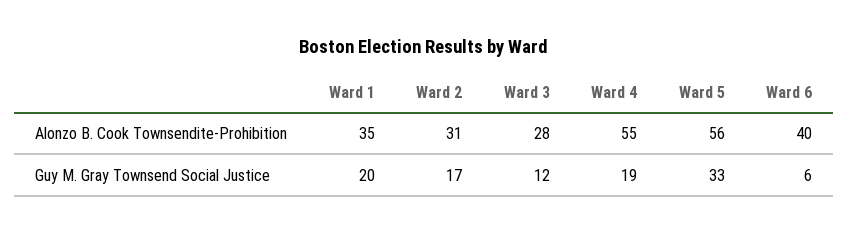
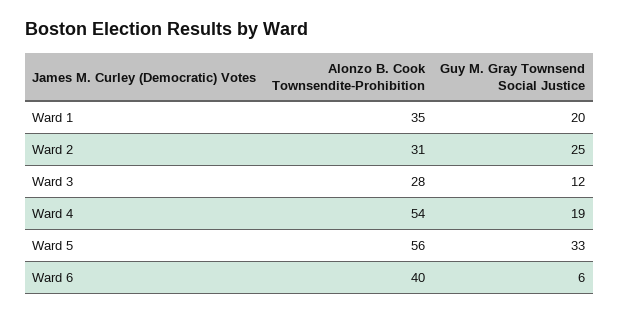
Ward 4, Alonzo B. Cook Townsendite-Prohibition: 55 -> 54
Ward 2, Guy M. Gray Townsend Social Justice: 17 -> 25

